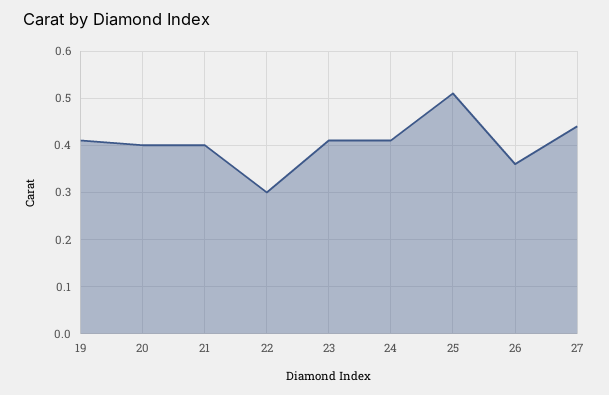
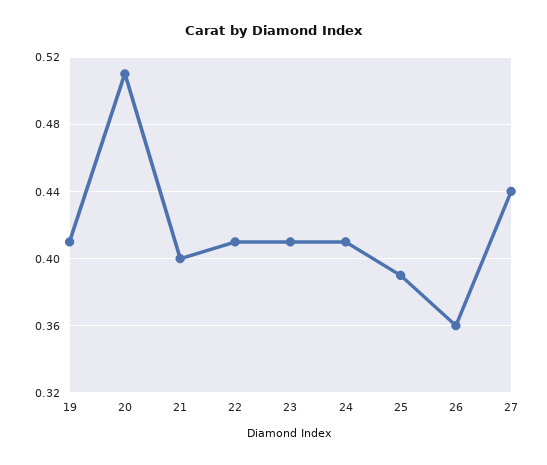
20: 0.4 -> 0.51
22: 0.3 -> 0.41
25: 0.5 -> 0.39

